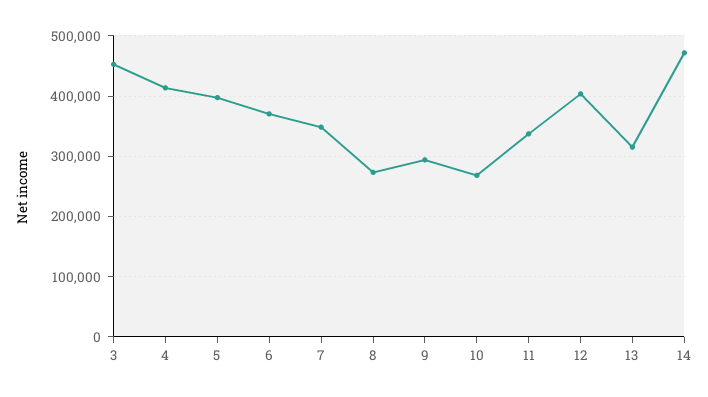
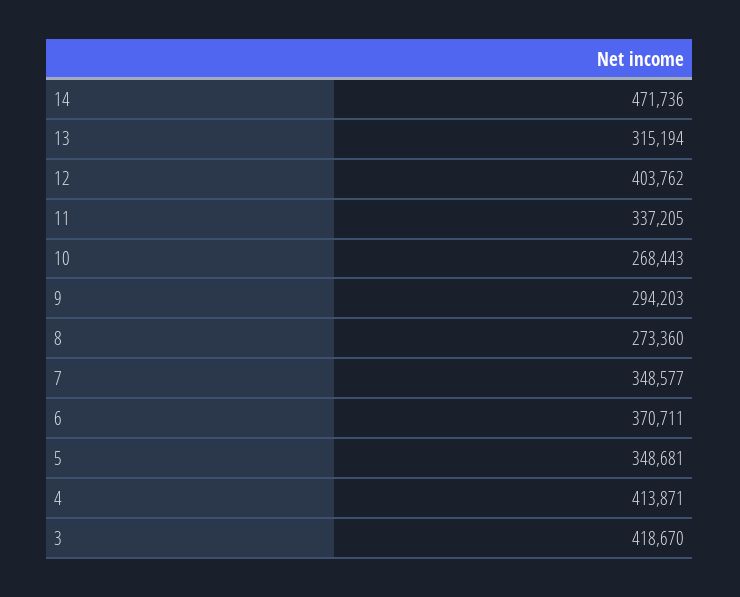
3: 450000 -> 418670
5: 400000 -> 348681

